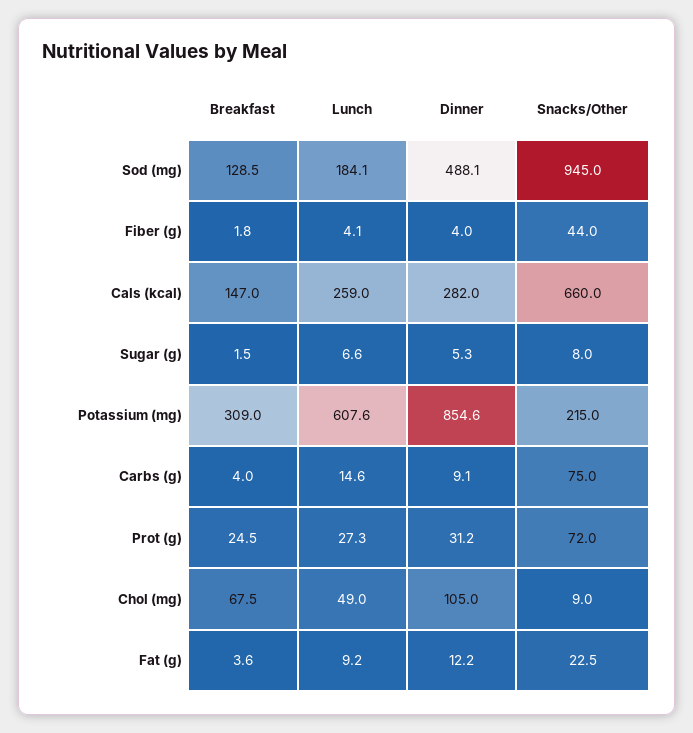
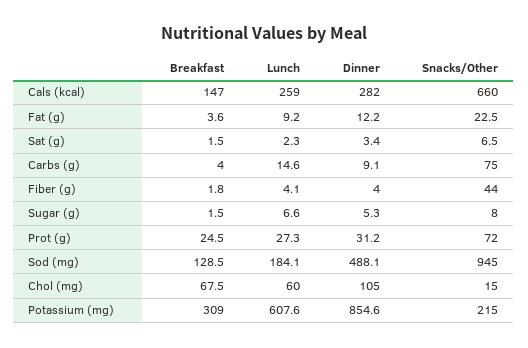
Lunch, Chol (mg): 49 -> 60
Snacks/Other, Chol (mg): 9 -> 15
Breakfast, Sat (g): none -> 1.5
Lunch, Sat (g): none -> 2.3
Dinner, Sat (g): none -> 3.4
Snacks/Other, Sat (g): none -> 6.5

